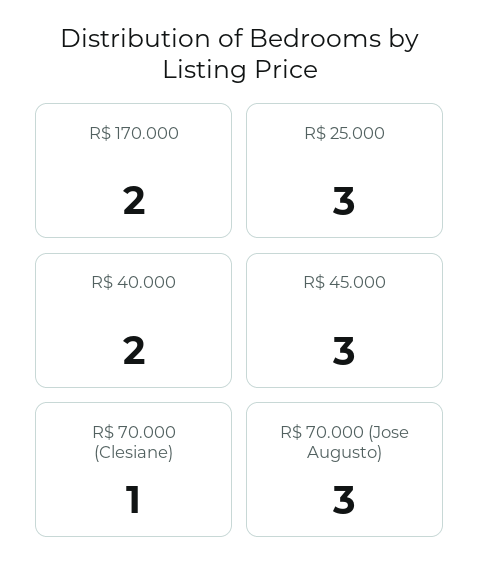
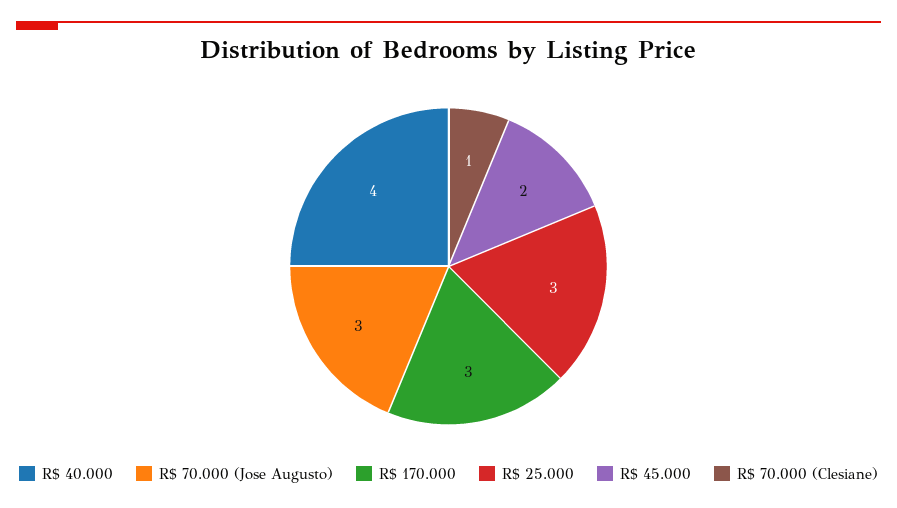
R$ 170.000: 2 -> 3
R$ 40.000: 2 -> 4
R$ 45.000: 3 -> 2

